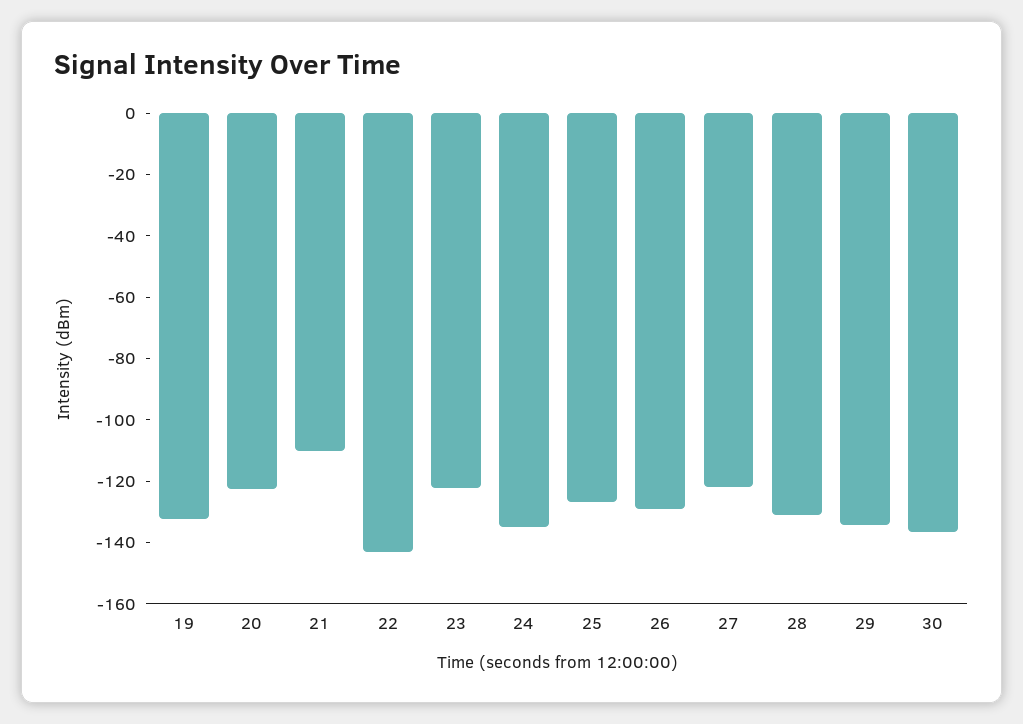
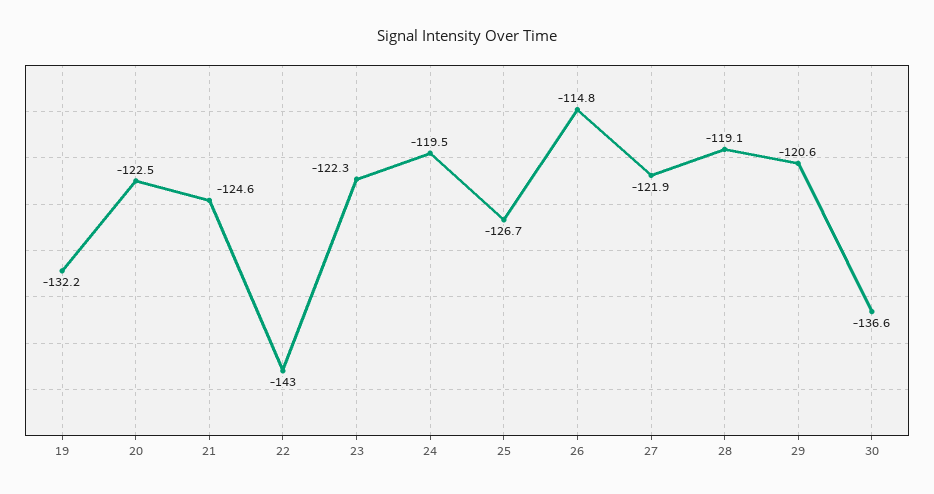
21: -110 -> -124.6
24: -135 -> -119.5
26: -130 -> -114.8
28: -130 -> -119.1
29: -135 -> -120.6

